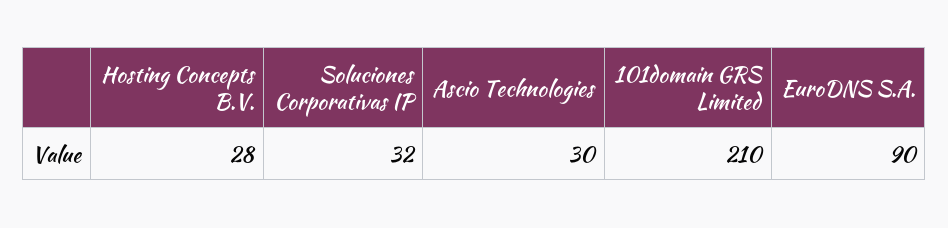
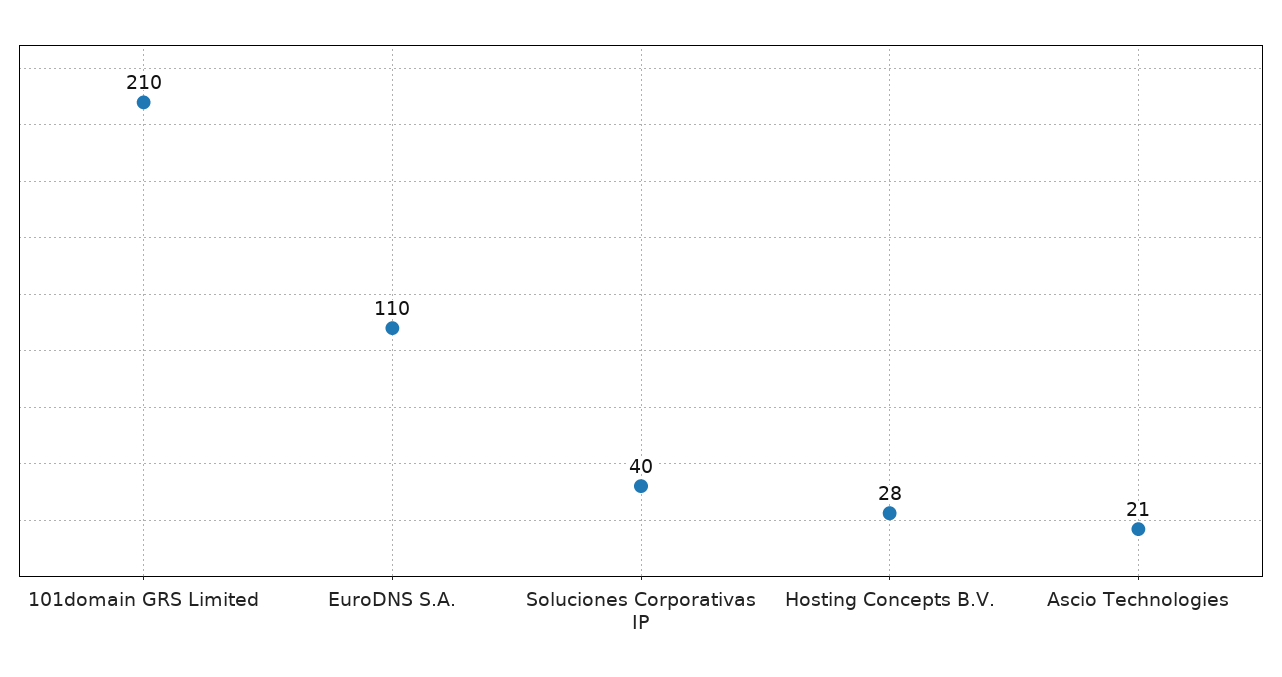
Soluciones Corporativas IP: 32 -> 40
Ascio Technologies: 30 -> 21
EuroDNS S.A.: 90 -> 110

